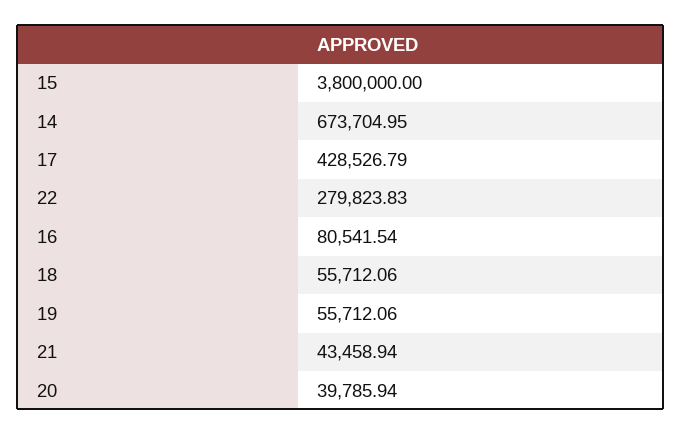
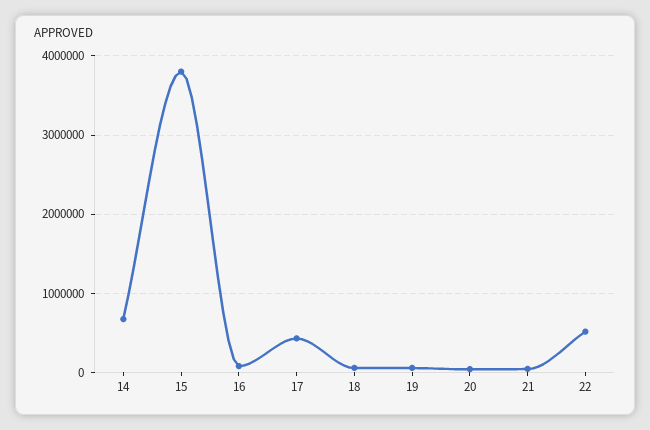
22: 279823.83 -> 500000

